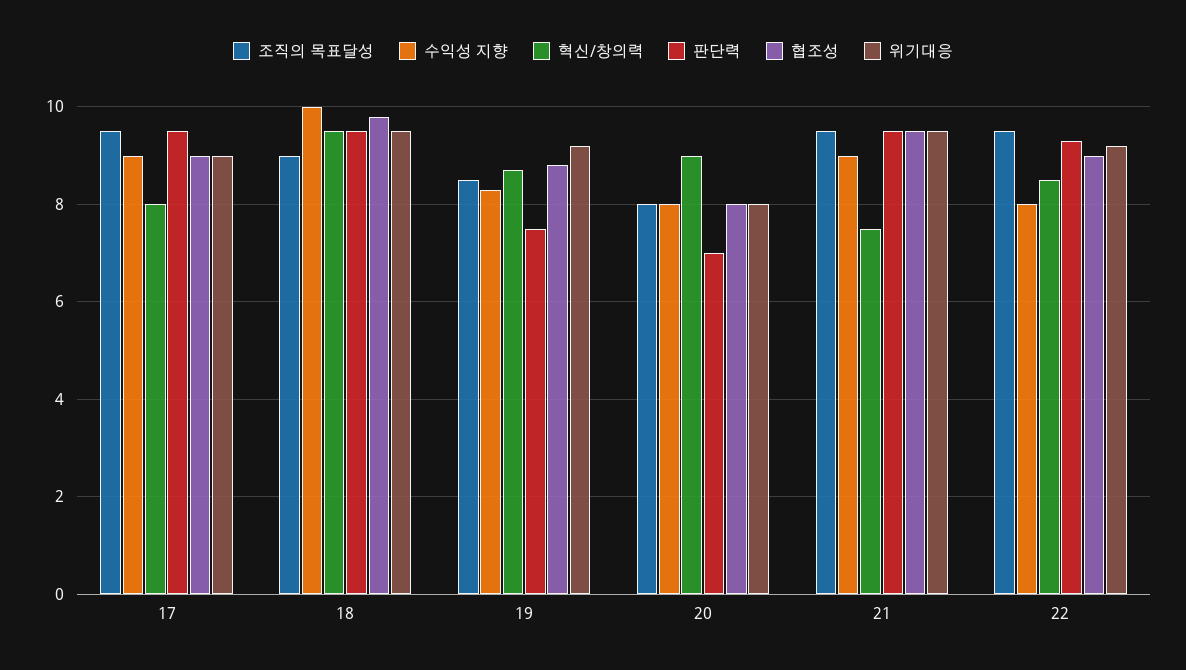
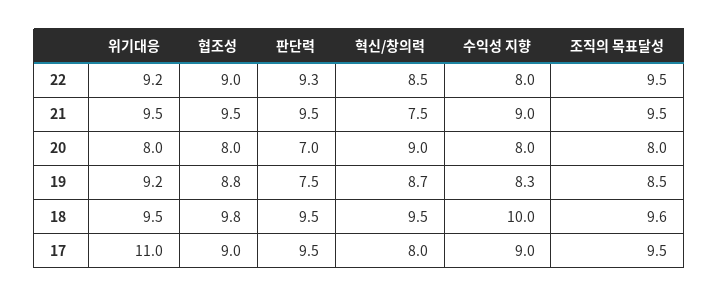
위기대응, 17: 9 -> 11
조직의 목표달성, 18: 9 -> 9.6

